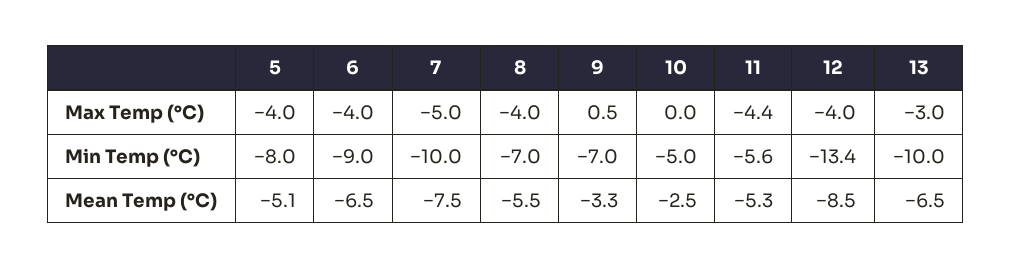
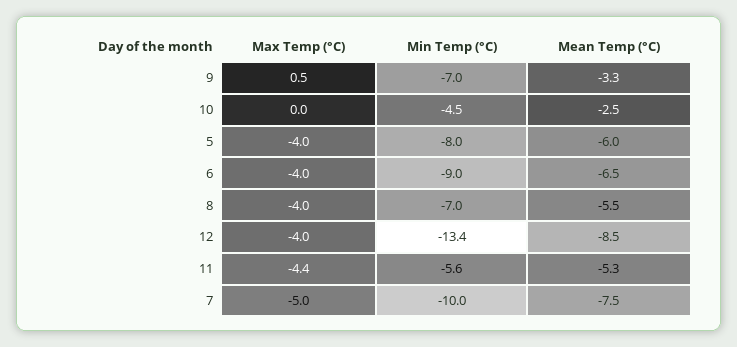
13, Max Temp (°C): -3 -> none
10, Min Temp (°C): -5 -> -4.5
13, Min Temp (°C): -10 -> none
5, Mean Temp (°C): -5.1 -> -6
13, Mean Temp (°C): -6.5 -> none

